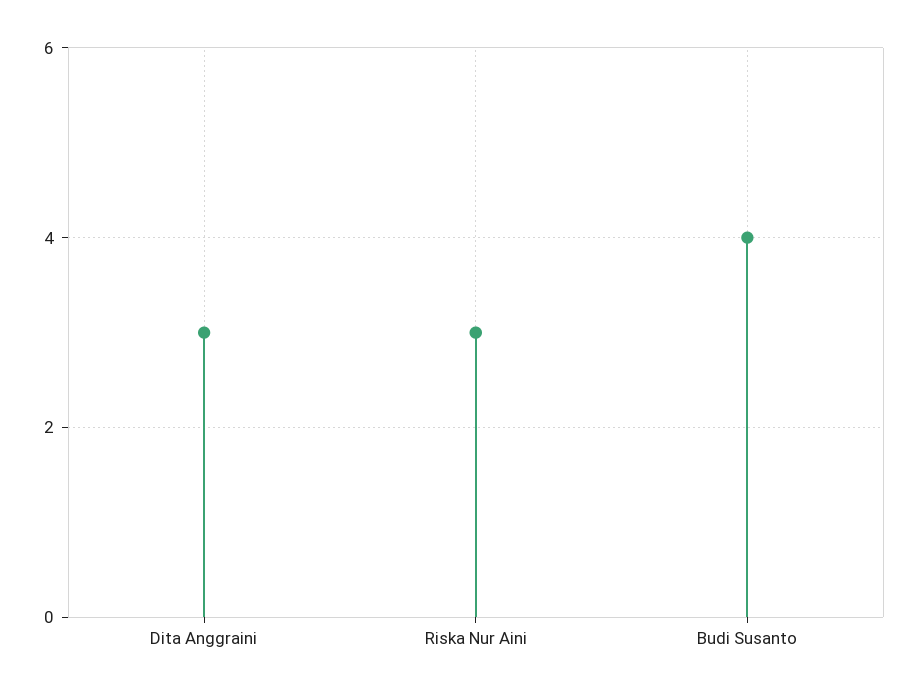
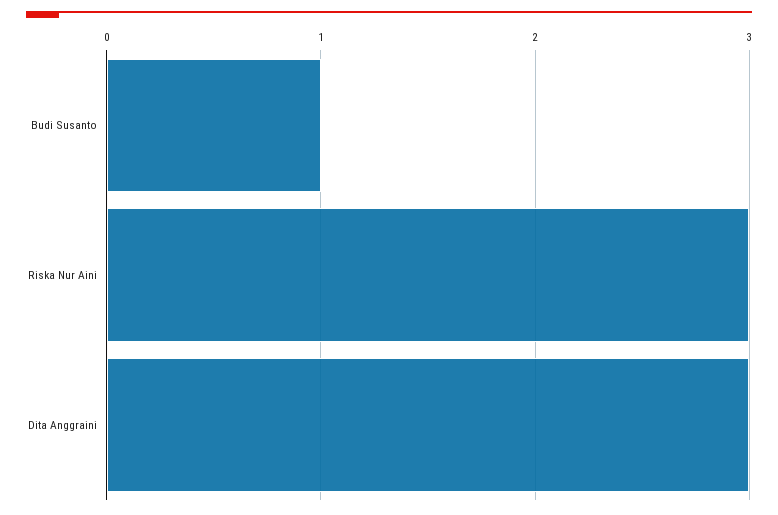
Budi Susanto: 4 -> 1

